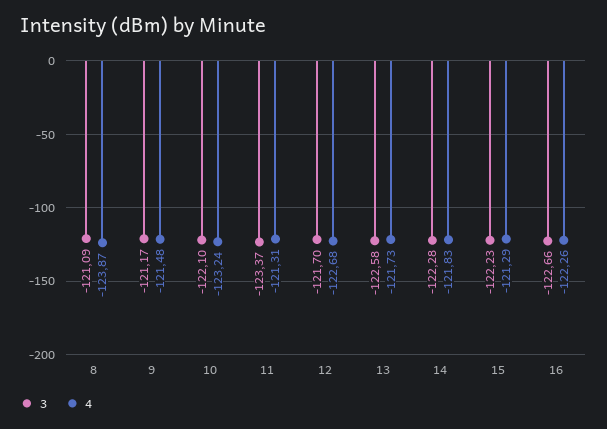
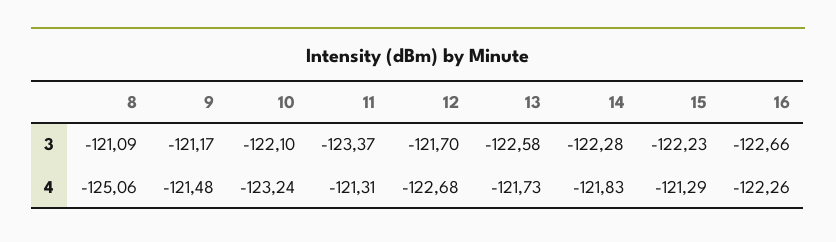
4, 8: -123.87 -> -125.06

